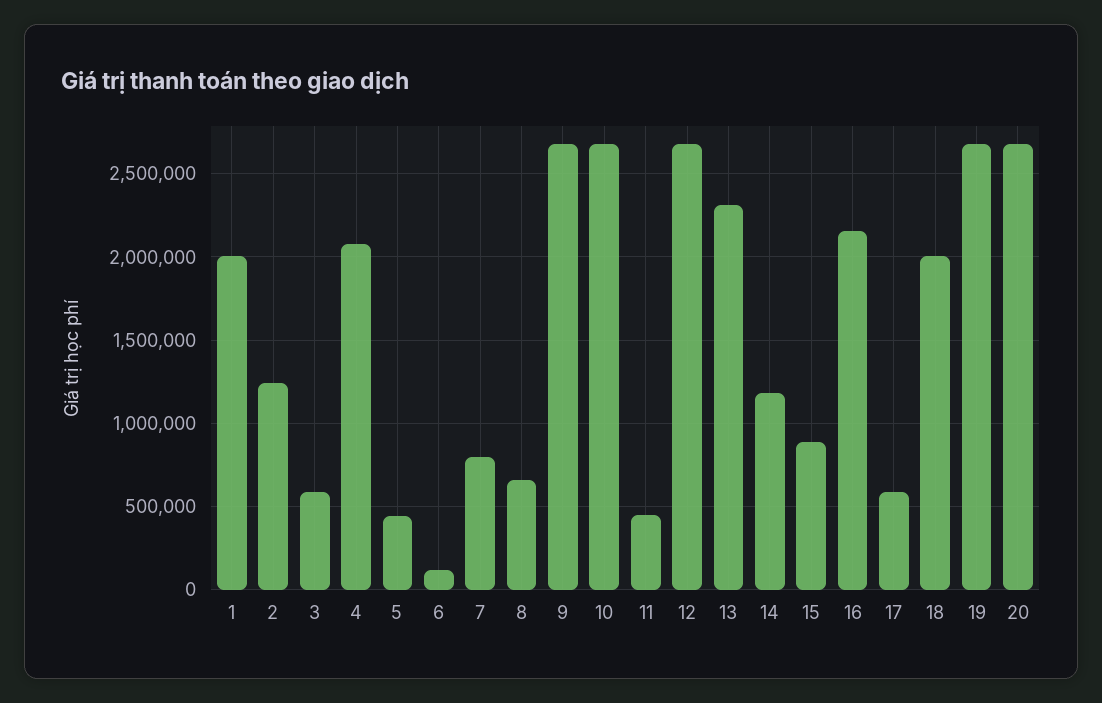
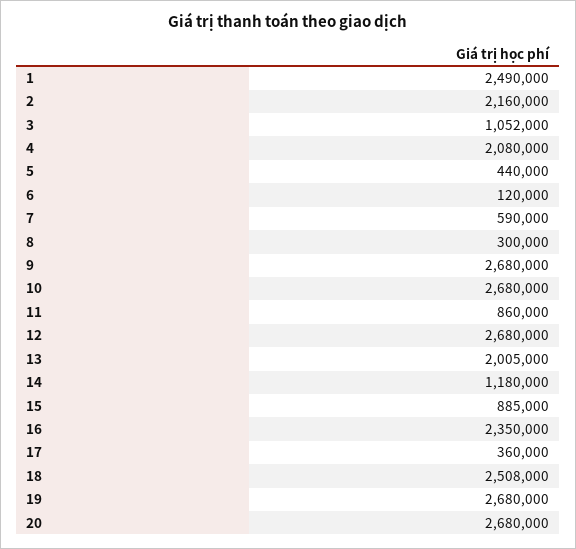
1: 2000000 -> 2490000
2: 1250000 -> 2160000
3: 600000 -> 1052000
7: 800000 -> 590000
8: 650000 -> 300000
11: 450000 -> 860000
13: 2300000 -> 2005000
16: 2150000 -> 2350000
17: 600000 -> 360000
18: 2000000 -> 2508000

